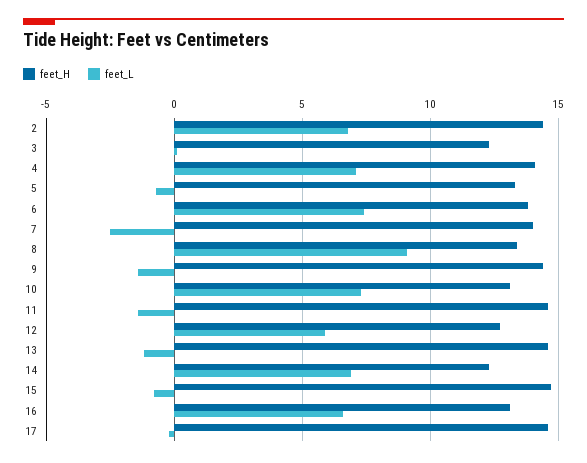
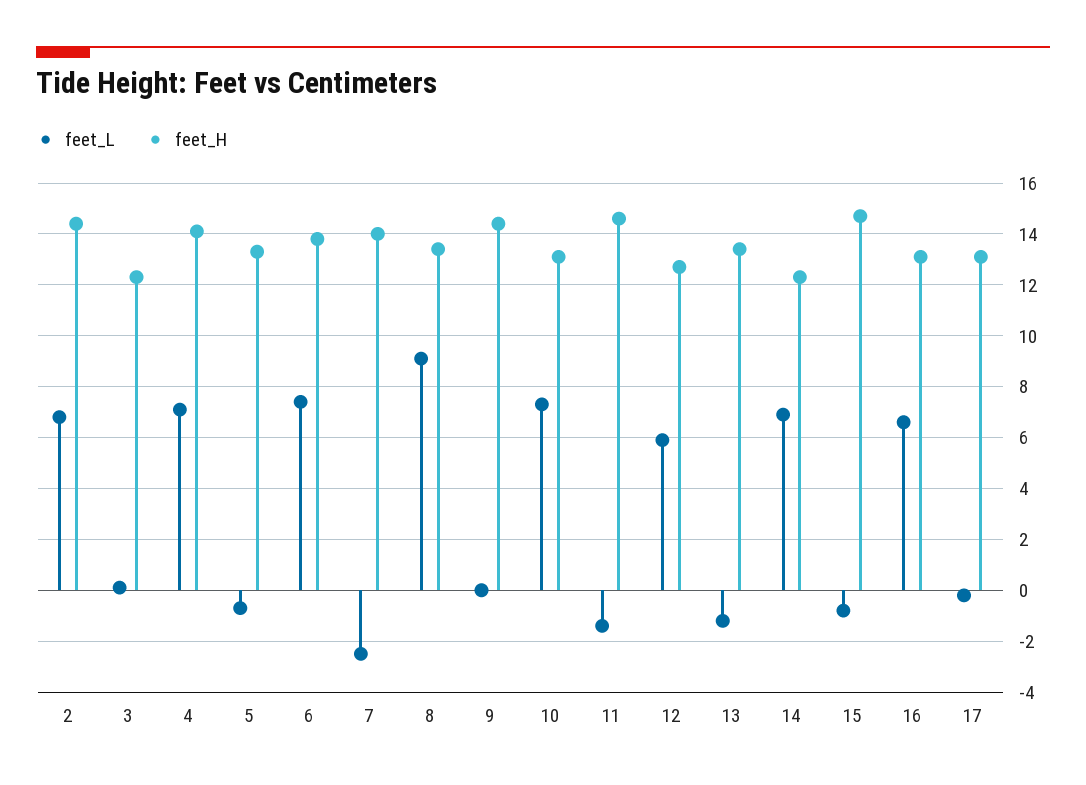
feet_L, 9: -1.5 -> 0
feet_H, 13: 14.5 -> 13.5
feet_H, 17: 14.5 -> 13

